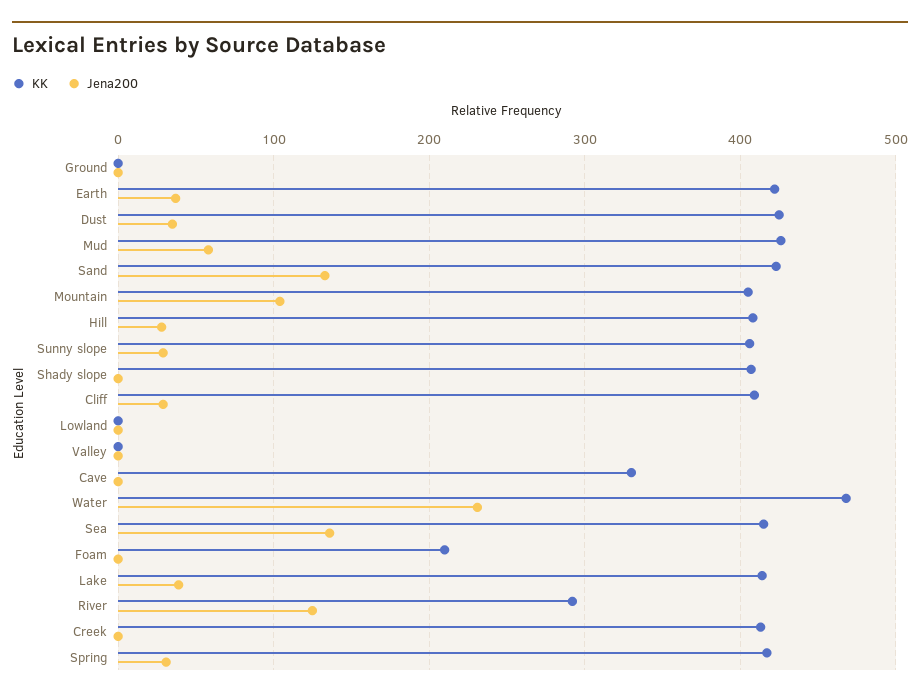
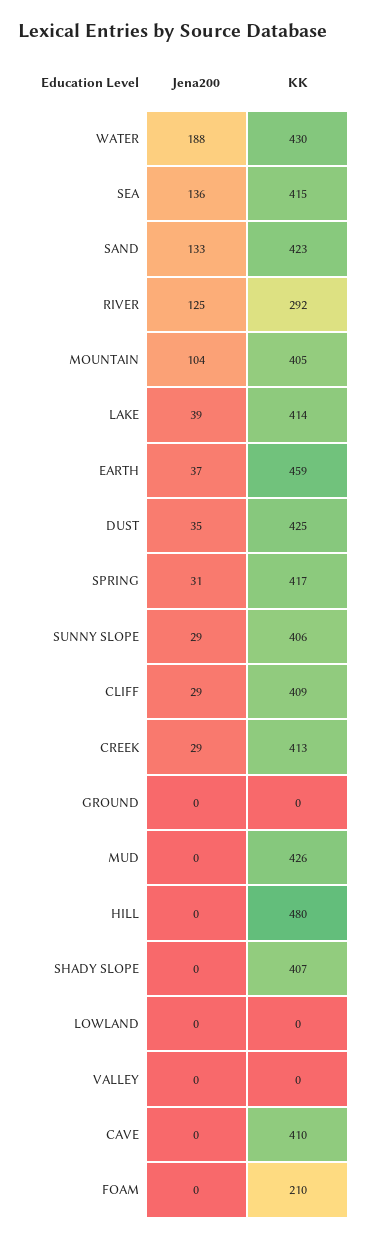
KK, Earth: 420 -> 459
Jena200, Mud: 60 -> 0
KK, Hill: 410 -> 480
Jena200, Hill: 30 -> 0
KK, Cave: 330 -> 410
KK, Water: 470 -> 430
Jena200, Water: 230 -> 188
Jena200, Creek: 0 -> 29

